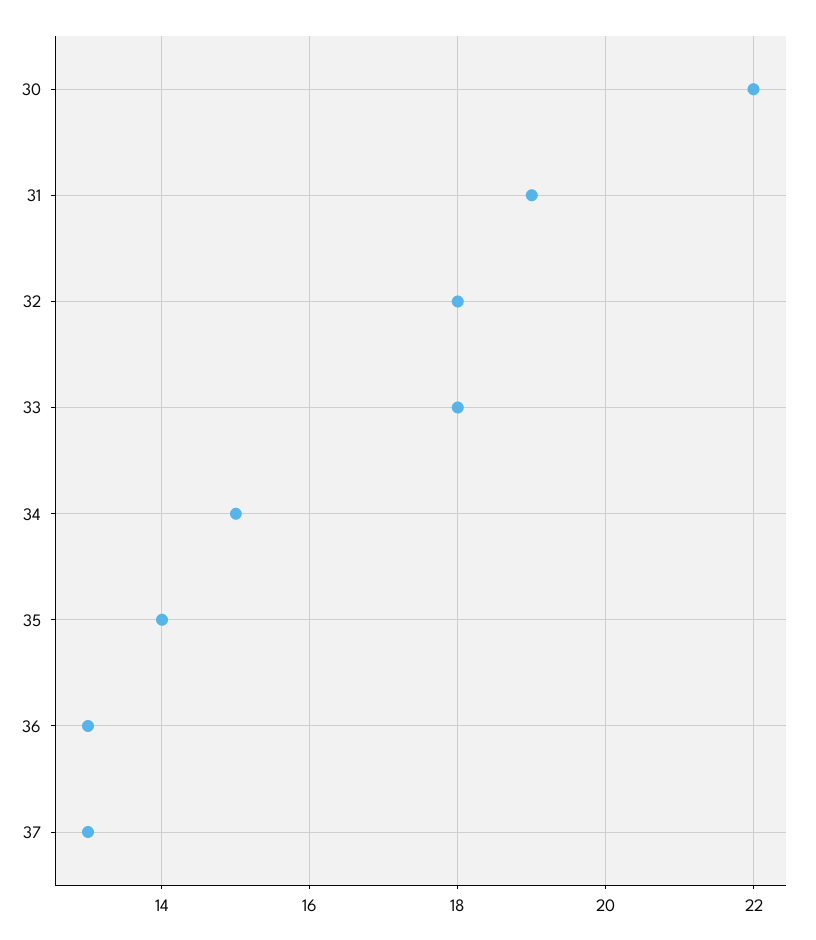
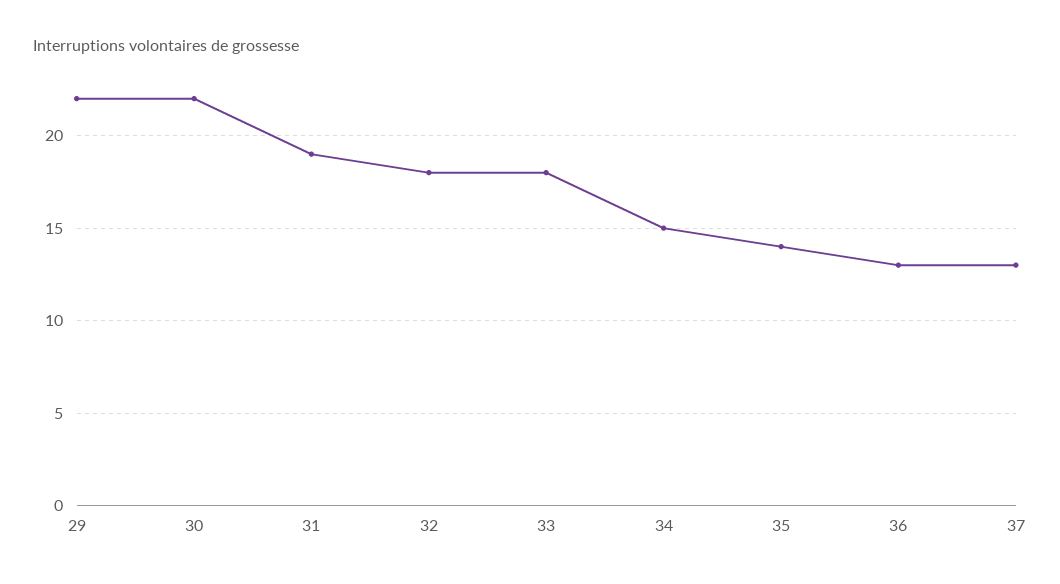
29: none -> 22

